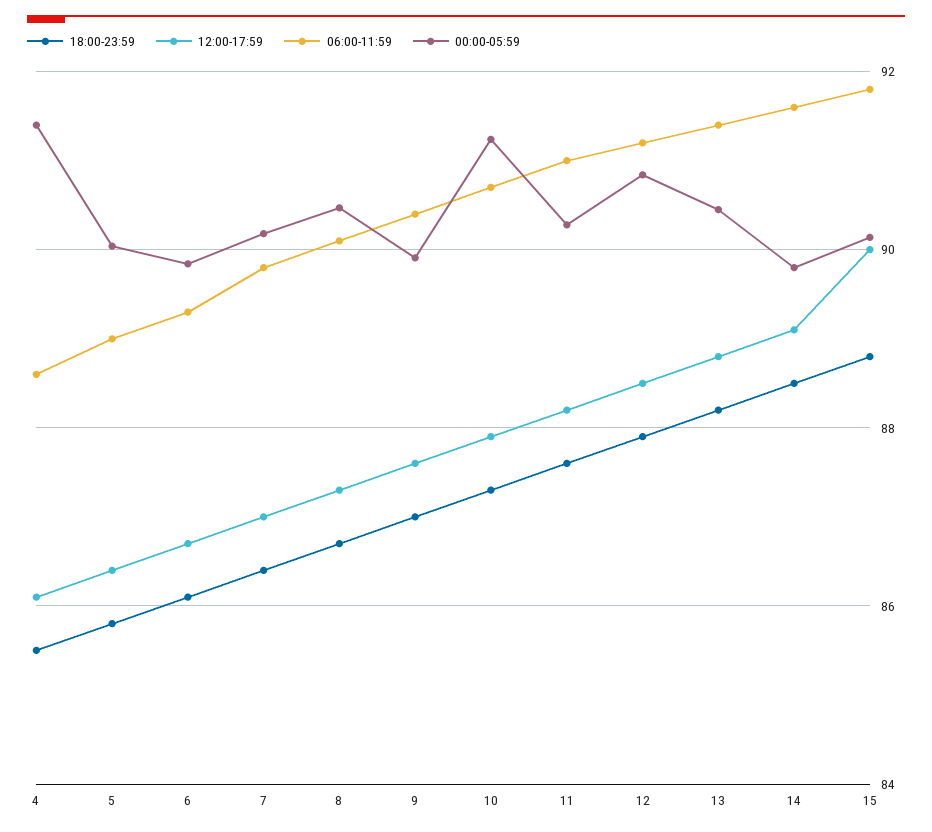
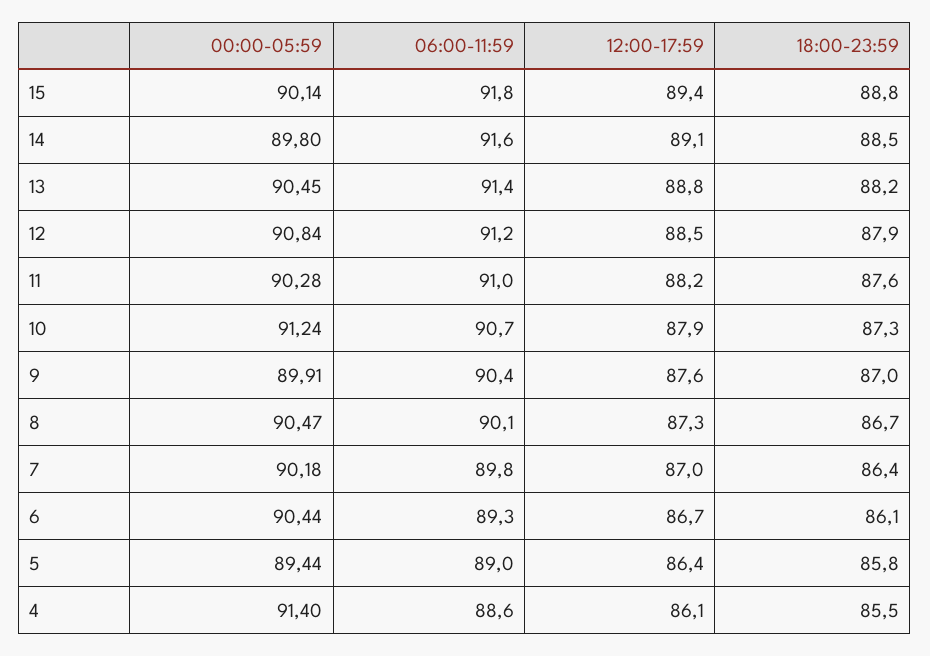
00:00-05:59, 5: 90 -> 89.44
00:00-05:59, 6: 89.8 -> 90.44
12:00-17:59, 15: 90 -> 89.4

